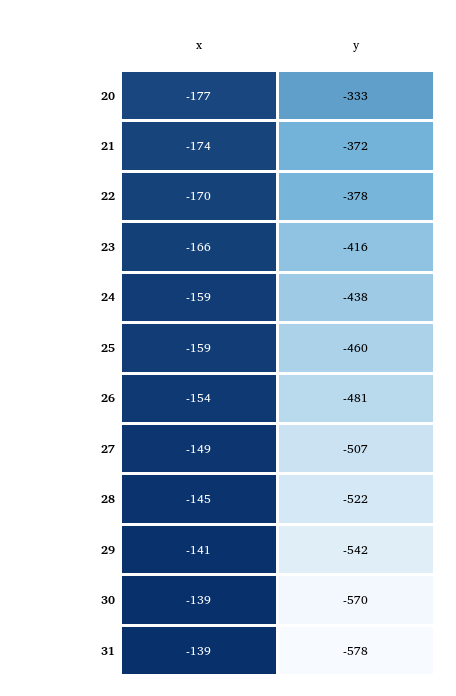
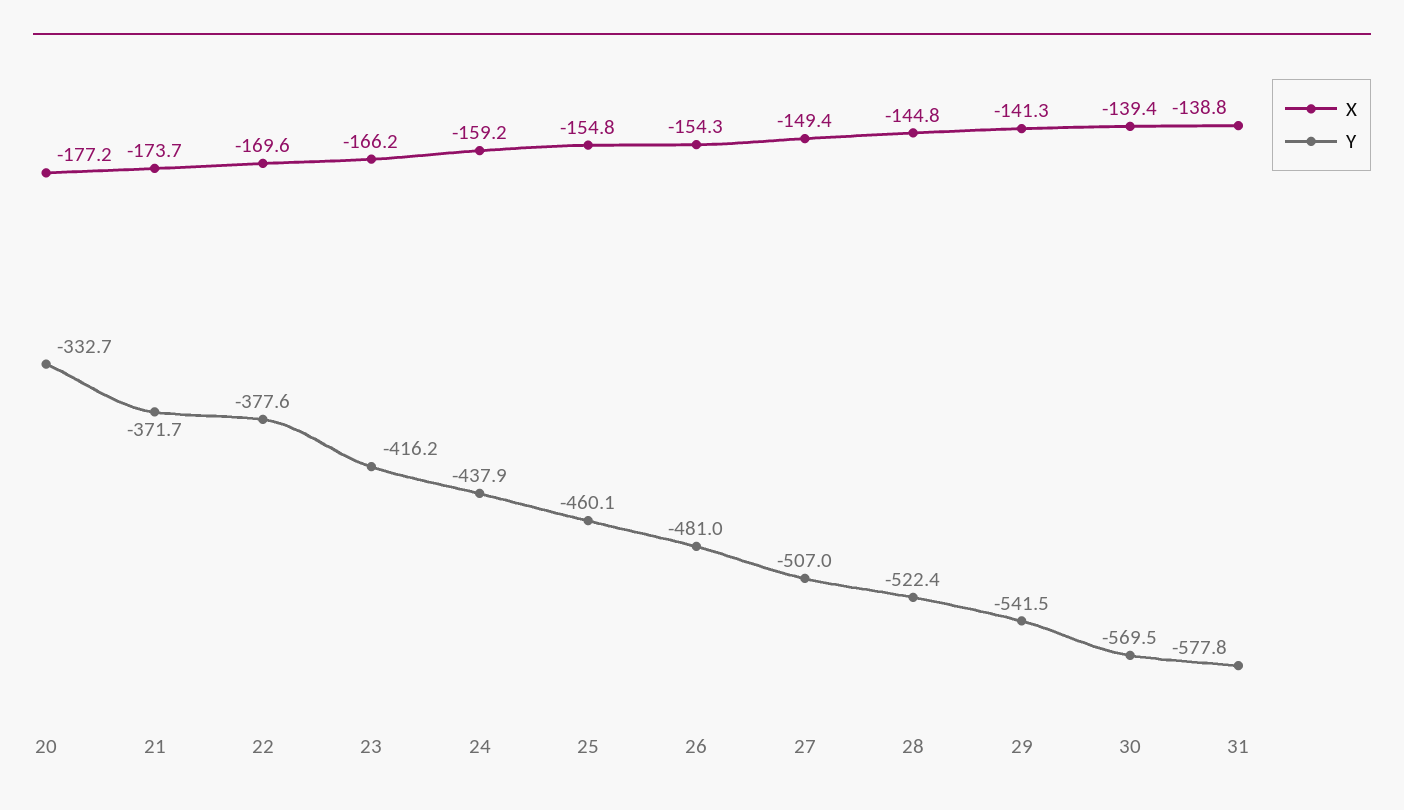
x, 25: -159 -> -154.8

